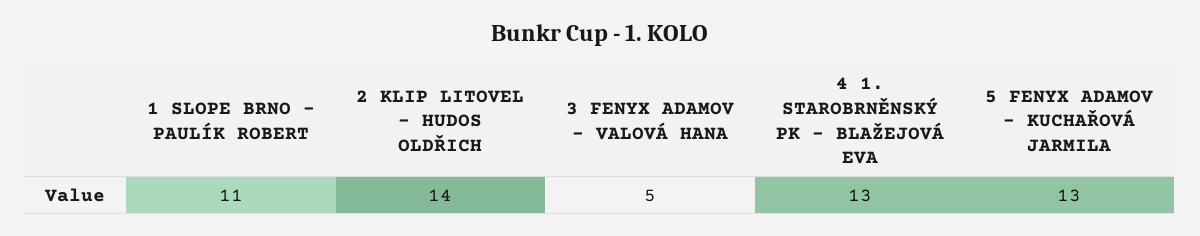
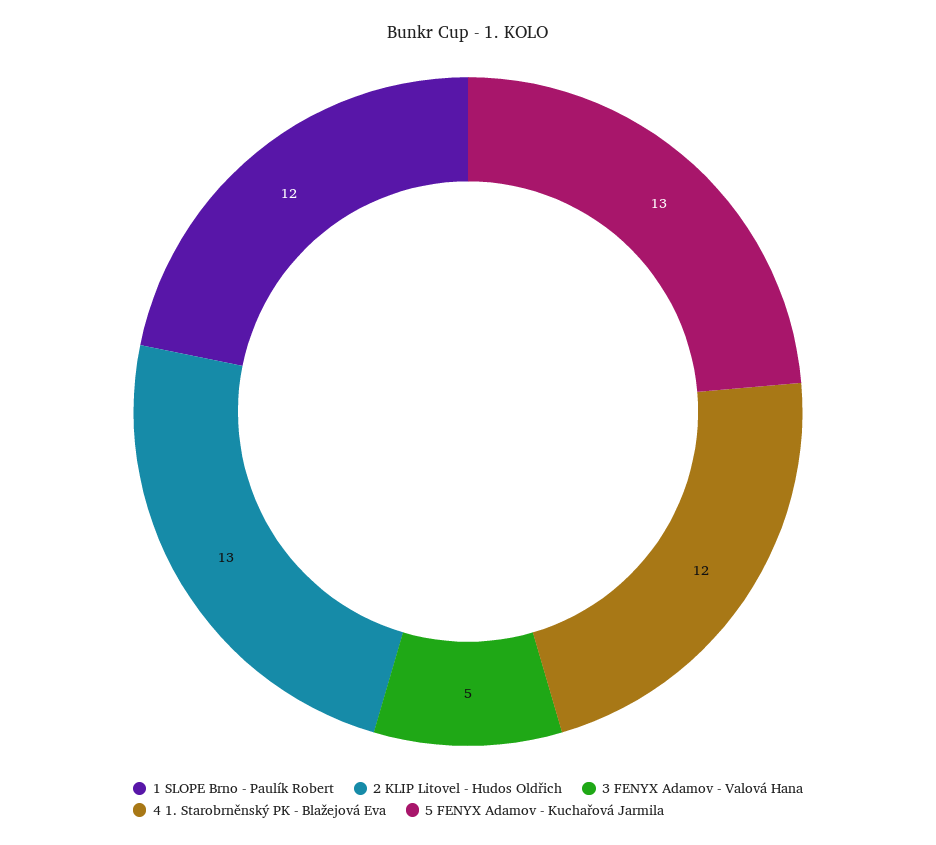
1 SLOPE BRNO - PAULÍK ROBERT: 11 -> 12
2 KLIP LITOVEL - HUDOS OLDŘICH: 14 -> 13
4 1. STAROBRNĚNSKÝ PK - BLAŽEJOVÁ EVA: 13 -> 12

